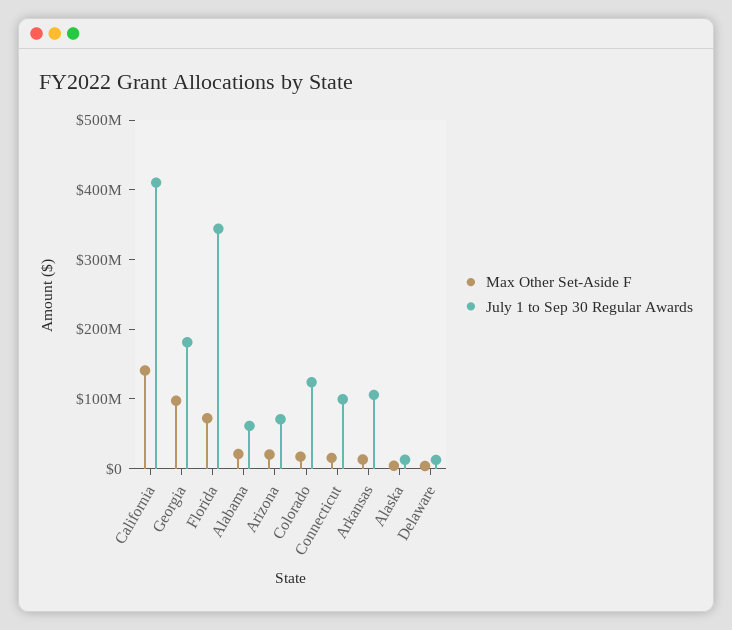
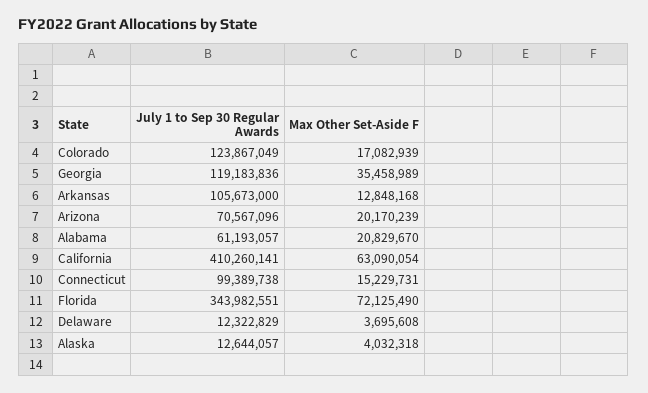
Max Other Set-Aside F, California: 140000000 -> 63090054
Max Other Set-Aside F, Georgia: 100000000 -> 35458989
July 1 to Sep 30 Regular Awards, Georgia: 180000000 -> 119183836

